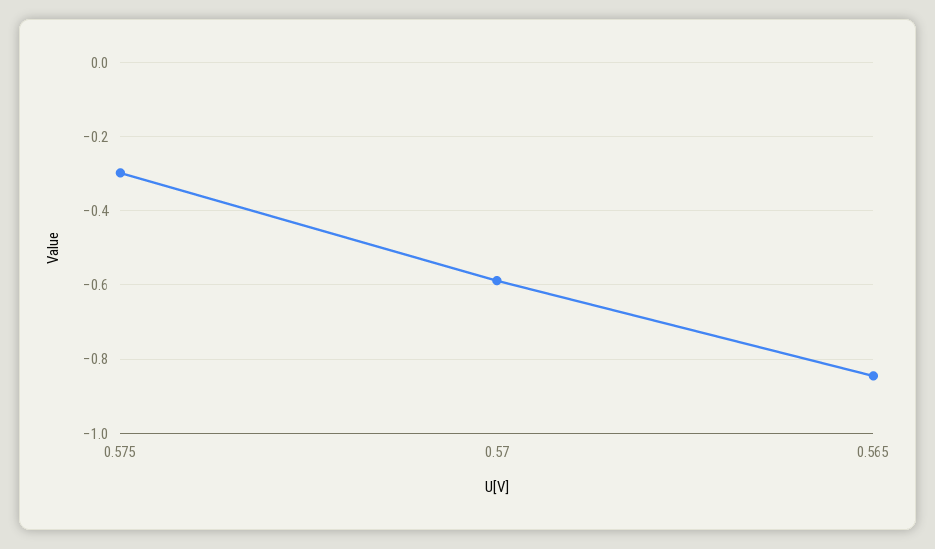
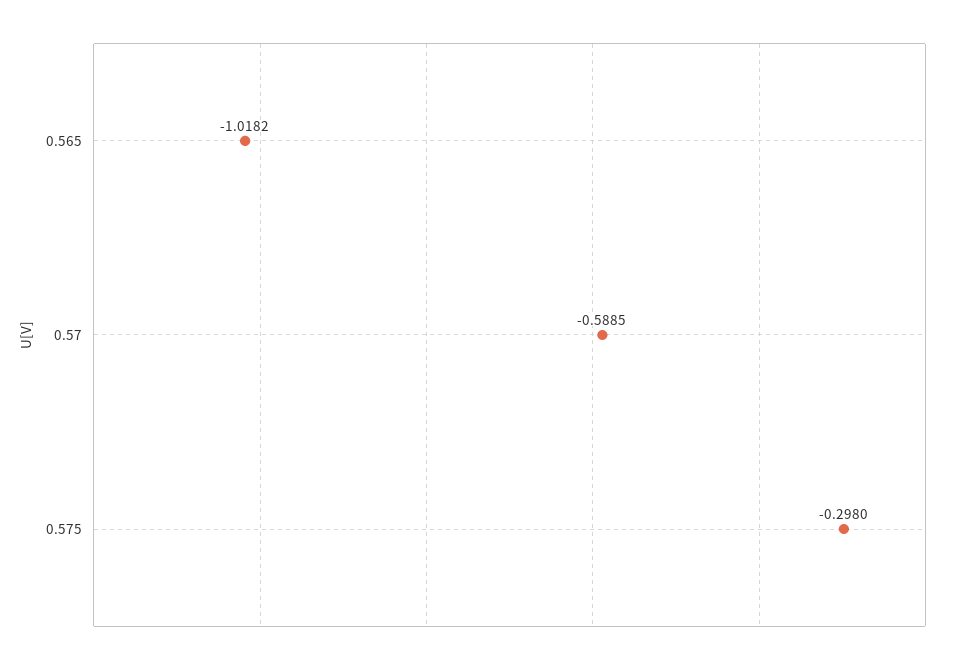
0.565: -0.84 -> -1.0182

